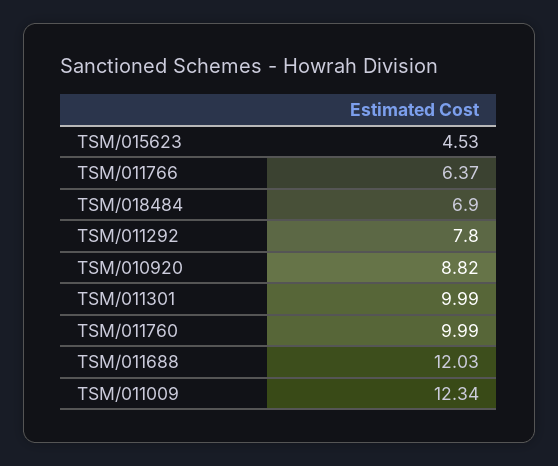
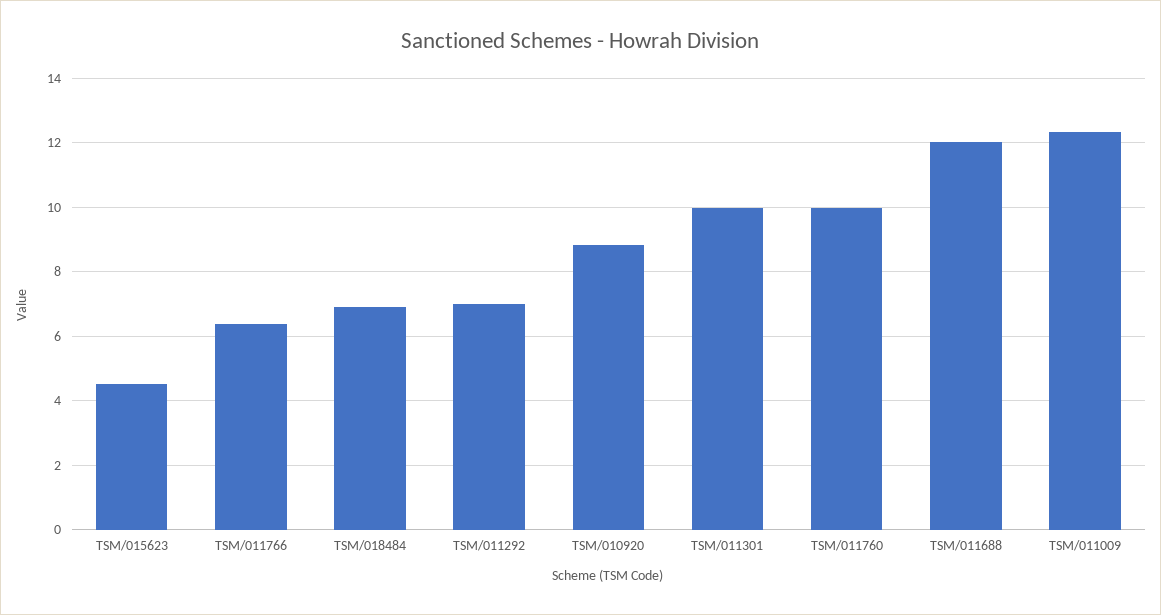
TSM/011292: 7.8 -> 7

